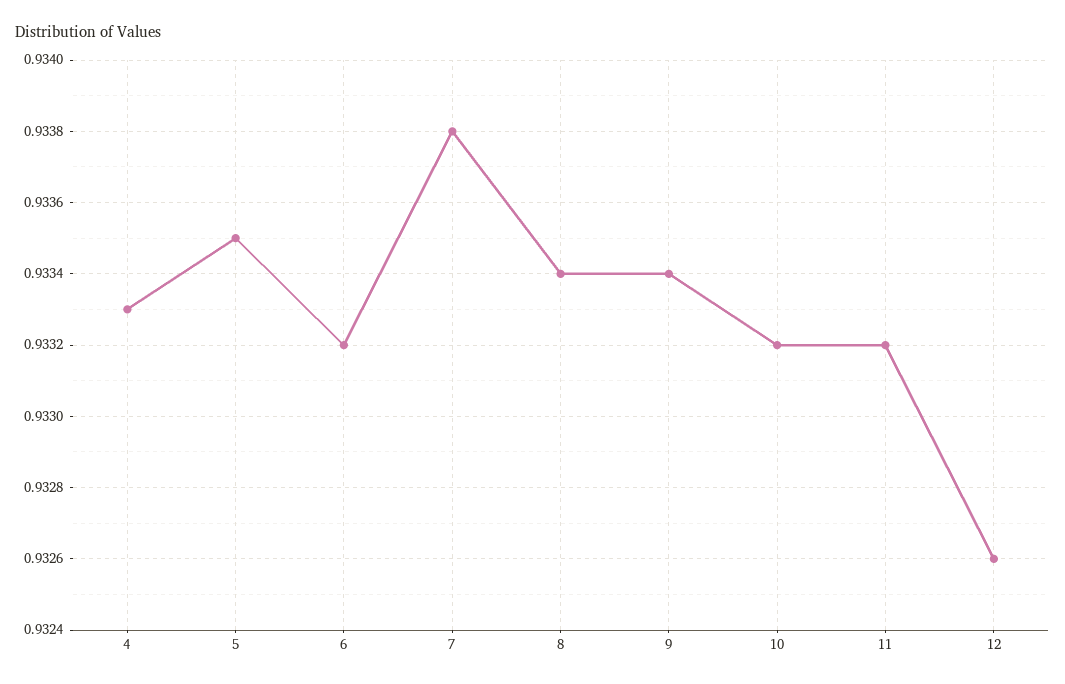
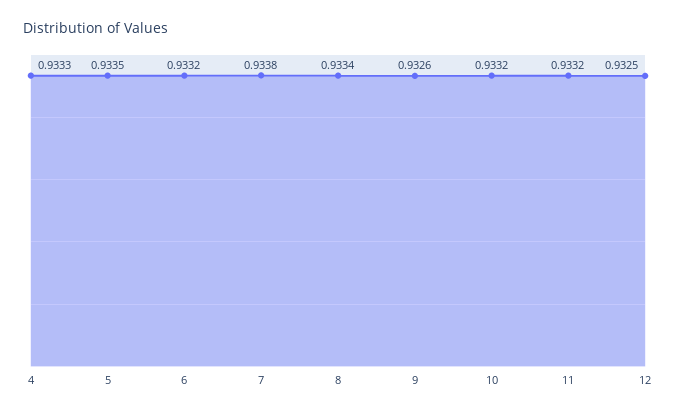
9: 0.9334 -> 0.9326
12: 0.9326 -> 0.9325

